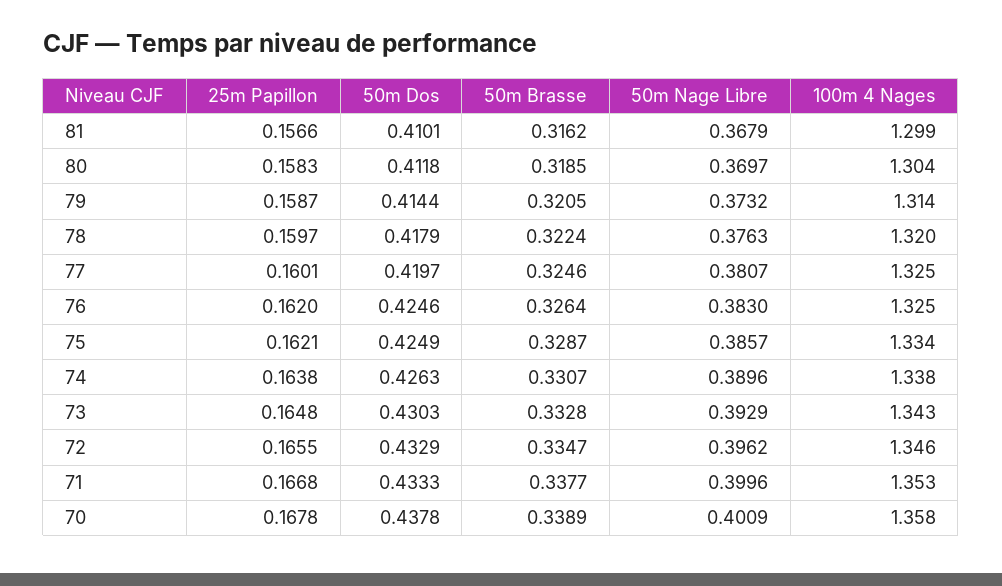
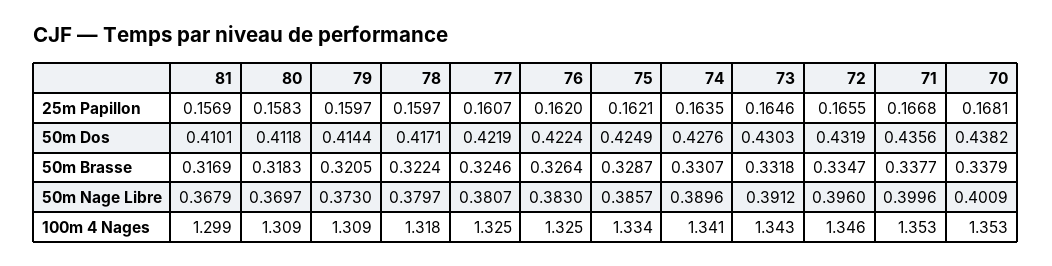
25m Papillon, 81: 0.1566 -> 0.1569
50m Brasse, 81: 0.3162 -> 0.3169
50m Brasse, 80: 0.3185 -> 0.3183
100m 4 Nages, 80: 1.304 -> 1.309
25m Papillon, 79: 0.1587 -> 0.1597
50m Nage Libre, 79: 0.3732 -> 0.373
100m 4 Nages, 79: 1.314 -> 1.309
50m Dos, 78: 0.4179 -> 0.4171
50m Nage Libre, 78: 0.3763 -> 0.3797
100m 4 Nages, 78: 1.32 -> 1.318
25m Papillon, 77: 0.1601 -> 0.1607
50m Dos, 77: 0.4197 -> 0.4219
50m Dos, 76: 0.4246 -> 0.4224
25m Papillon, 74: 0.1638 -> 0.1635
50m Dos, 74: 0.4263 -> 0.4276
100m 4 Nages, 74: 1.338 -> 1.341
25m Papillon, 73: 0.1648 -> 0.1646
50m Brasse, 73: 0.3328 -> 0.3318
50m Nage Libre, 73: 0.3929 -> 0.3912
50m Dos, 72: 0.4329 -> 0.4319
50m Nage Libre, 72: 0.3962 -> 0.396
50m Dos, 71: 0.4333 -> 0.4356
25m Papillon, 70: 0.1678 -> 0.1681
50m Dos, 70: 0.4378 -> 0.4382
50m Brasse, 70: 0.3389 -> 0.3379
100m 4 Nages, 70: 1.358 -> 1.353

